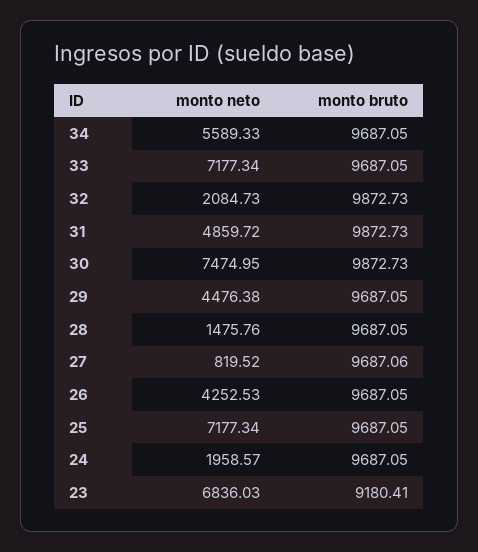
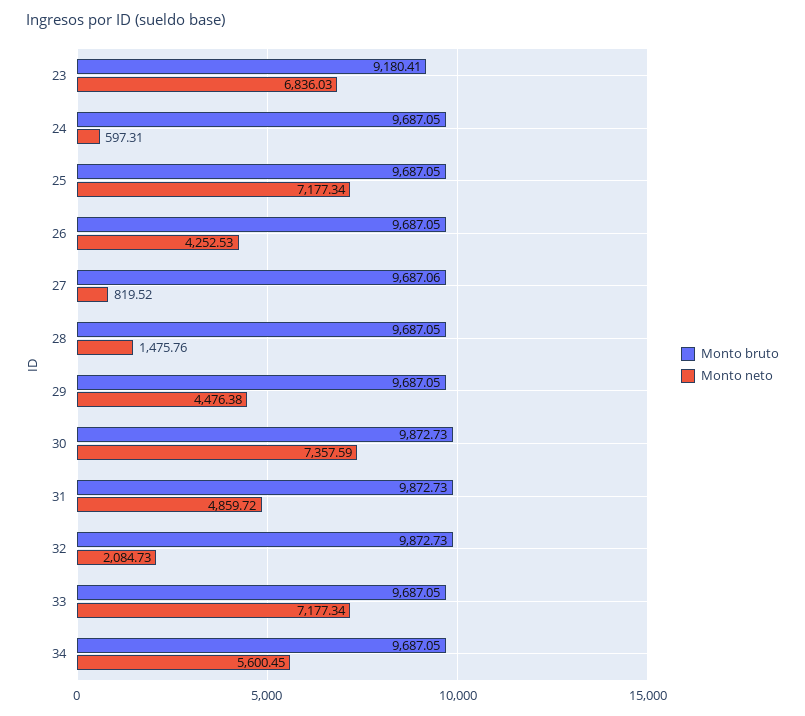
monto neto, 34: 5589.33 -> 5600.45
monto neto, 30: 7474.95 -> 7357.59
monto neto, 24: 1958.57 -> 597.31

